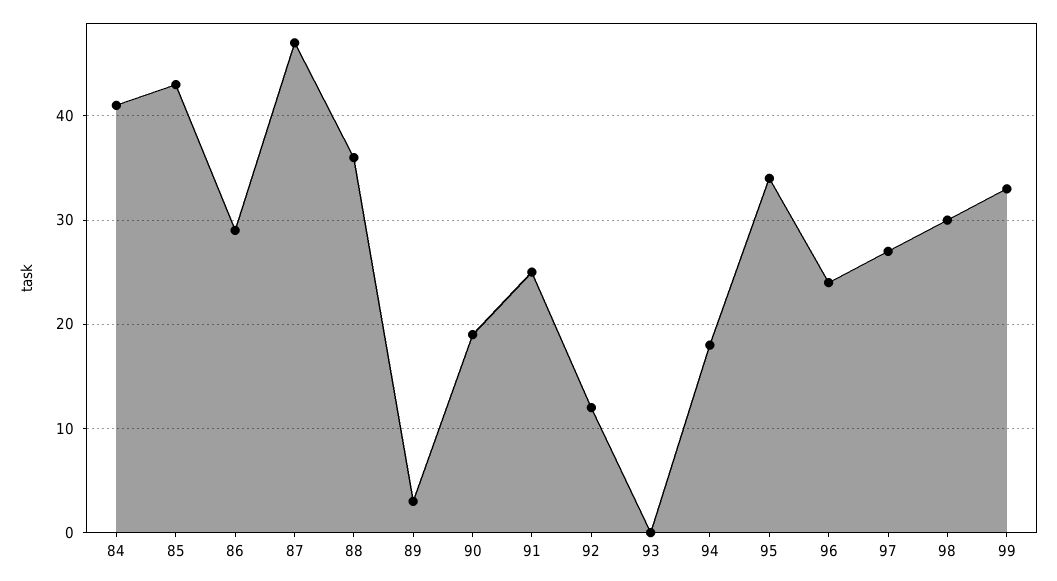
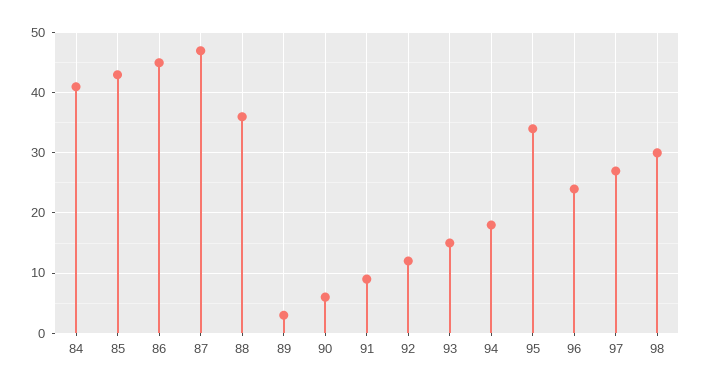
86: 29 -> 45
90: 19 -> 6
91: 25 -> 9
93: 0 -> 15
99: 33 -> none

